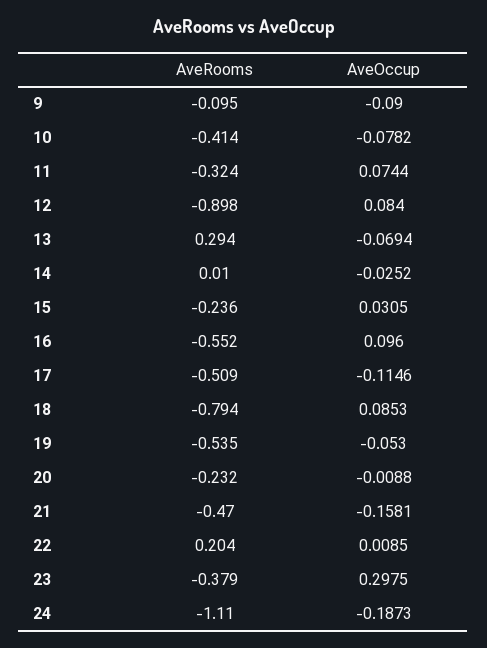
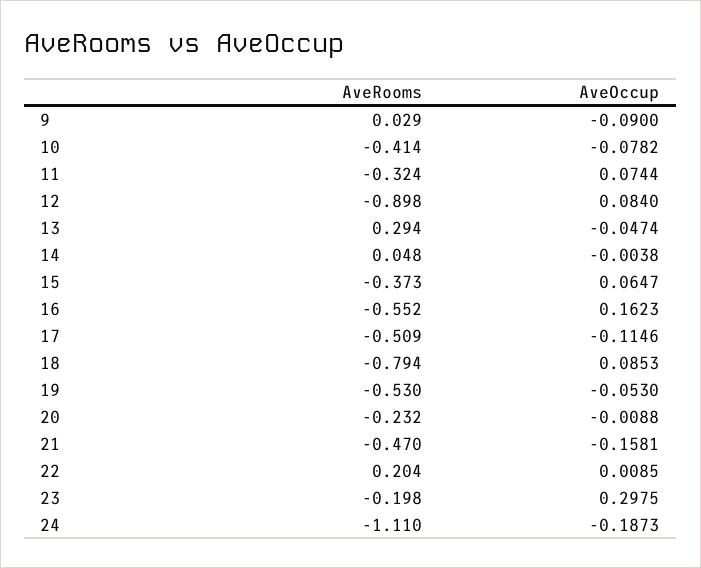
AveRooms, 9: -0.095 -> 0.029
AveOccup, 13: -0.0694 -> -0.0474
AveRooms, 14: 0.01 -> 0.048
AveOccup, 14: -0.0252 -> -0.0038
AveRooms, 15: -0.236 -> -0.373
AveOccup, 15: 0.0305 -> 0.0647
AveOccup, 16: 0.096 -> 0.1623
AveRooms, 19: -0.535 -> -0.53
AveRooms, 23: -0.379 -> -0.198

